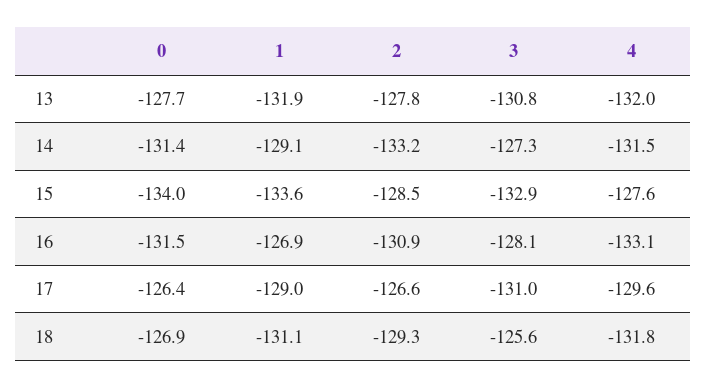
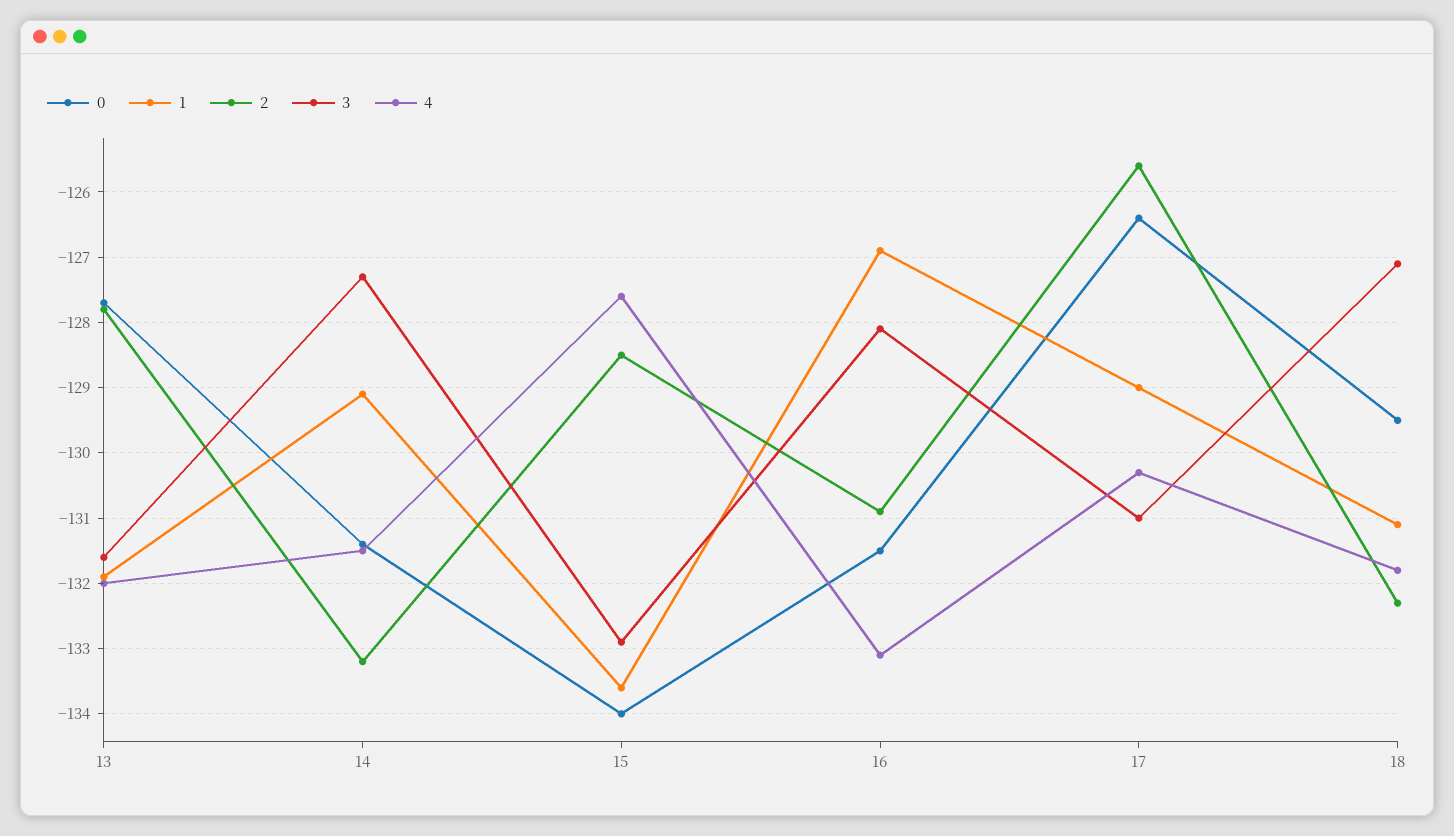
3, 13: -130.8 -> -131.6
2, 17: -126.6 -> -125.6
4, 17: -129.6 -> -130.3
0, 18: -126.9 -> -129.5
2, 18: -129.3 -> -132.3
3, 18: -125.6 -> -127.1

